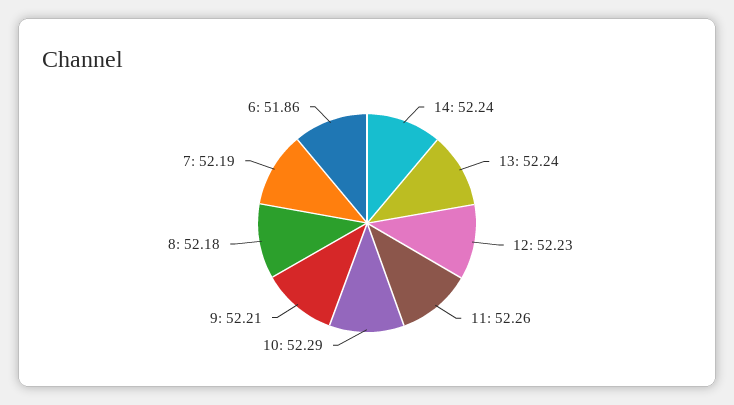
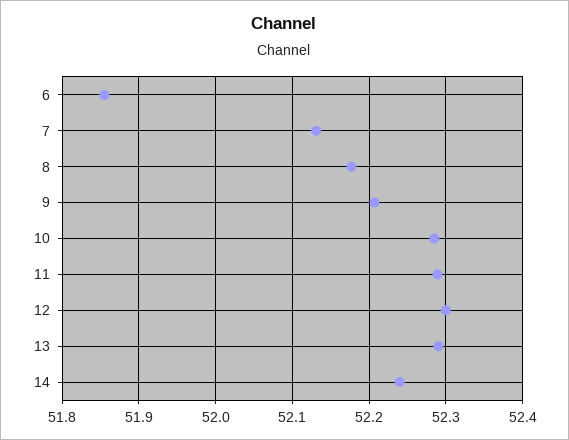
13: 52.24 -> 52.29
12: 52.23 -> 52.3
11: 52.26 -> 52.29
7: 52.19 -> 52.13

